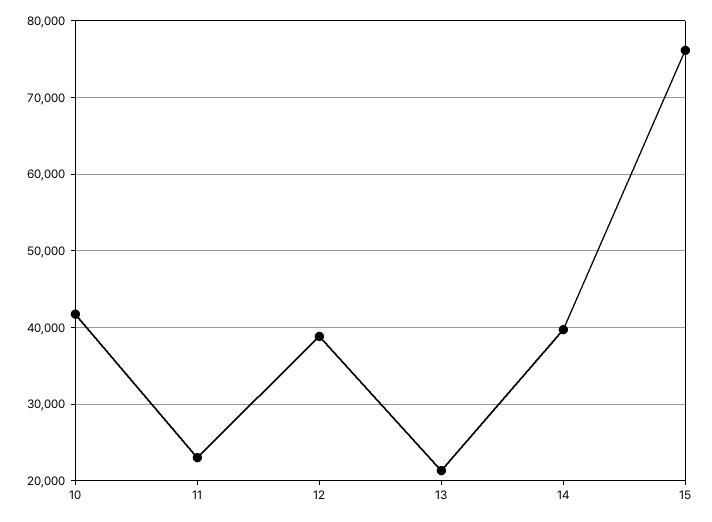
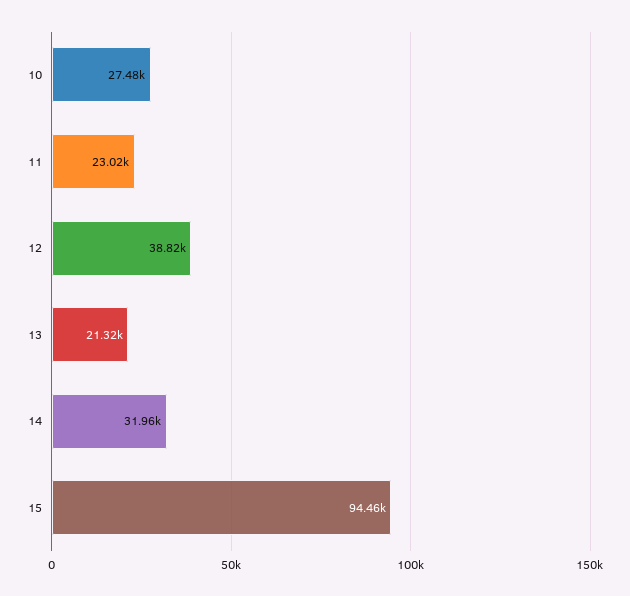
10: 42000 -> 27480
14: 40000 -> 31960
15: 76000 -> 94460

